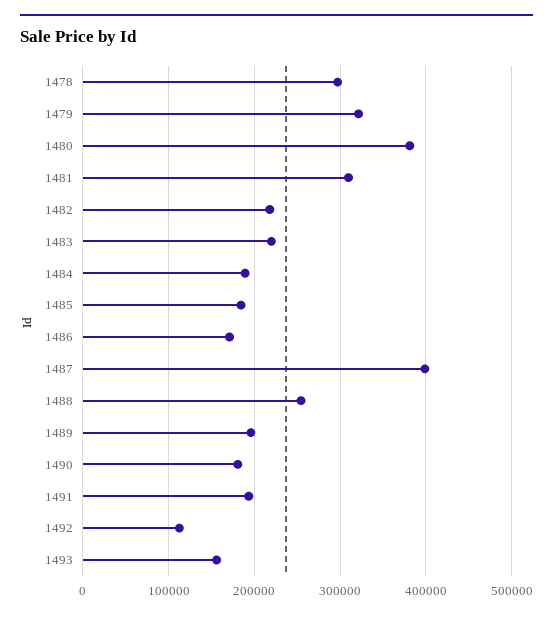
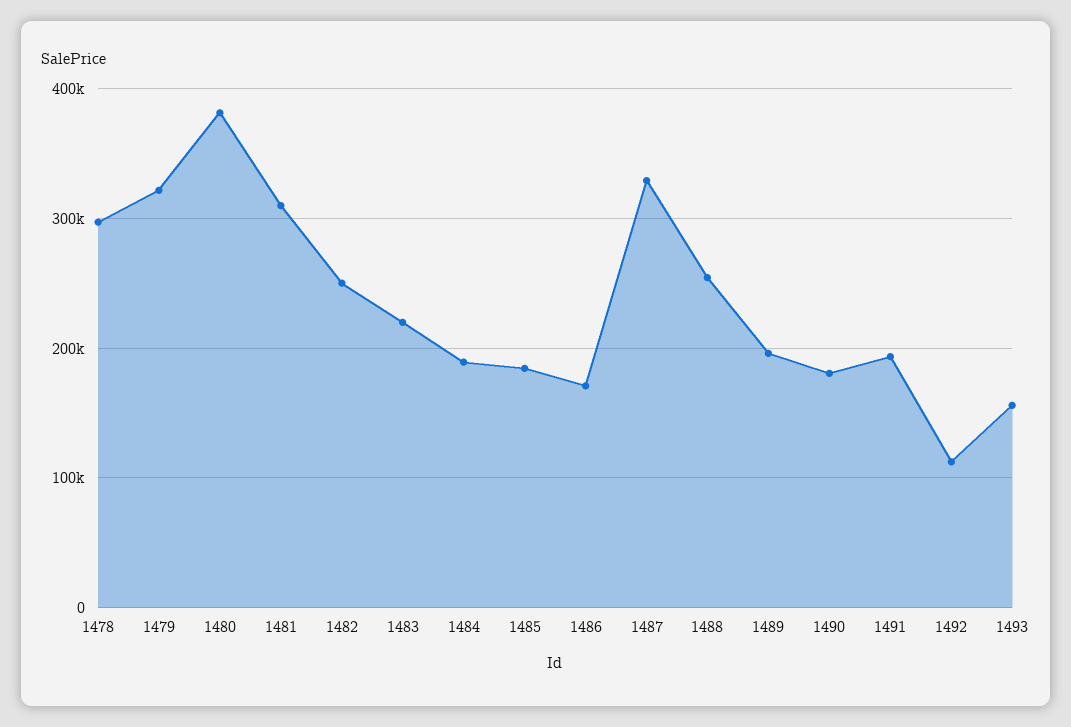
1482: 220000 -> 250000
1487: 400000 -> 330000

